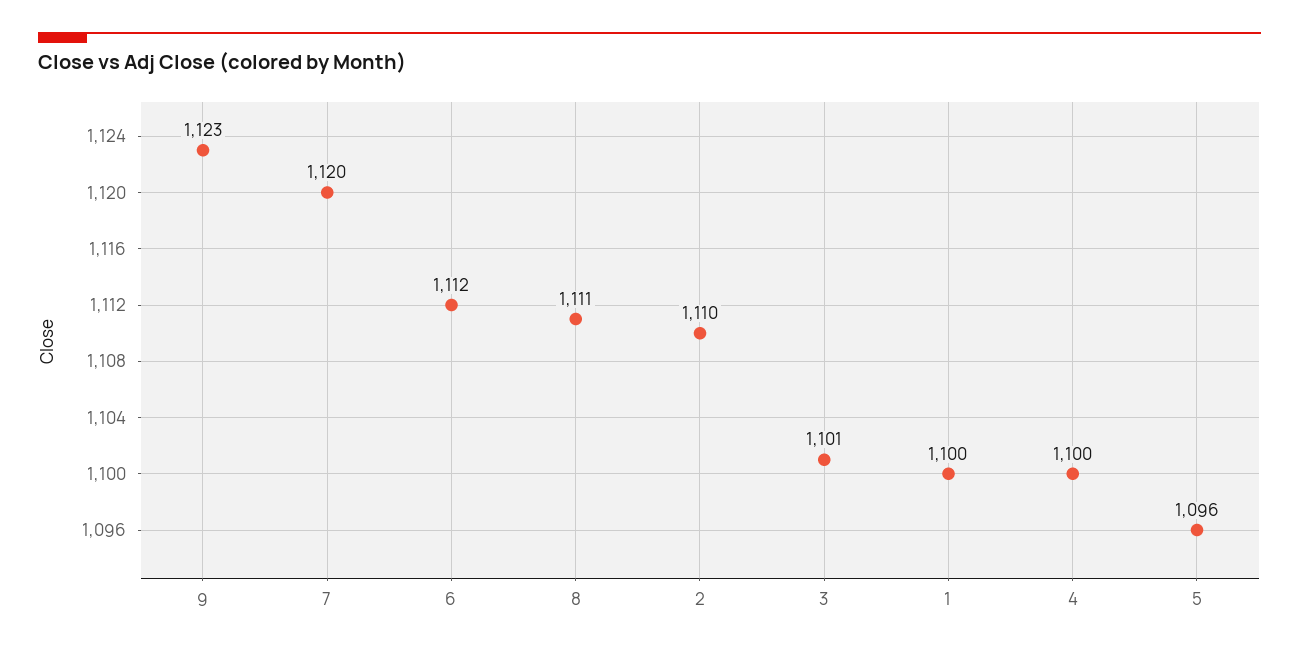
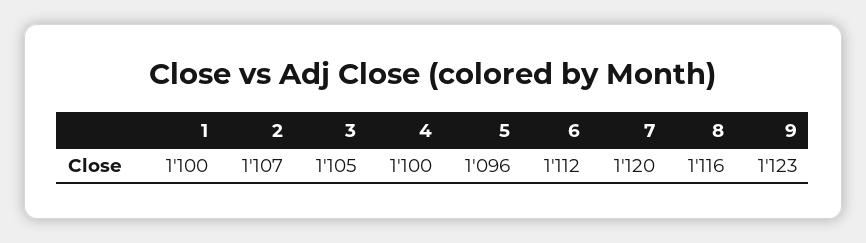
8: 1111 -> 1116
2: 1110 -> 1107
3: 1101 -> 1105

